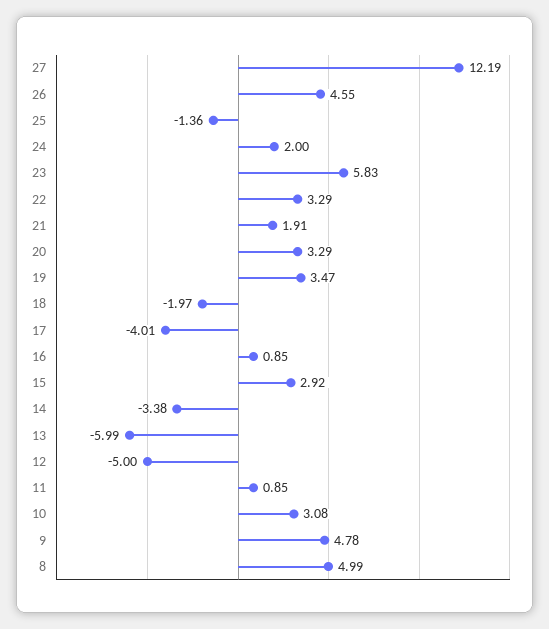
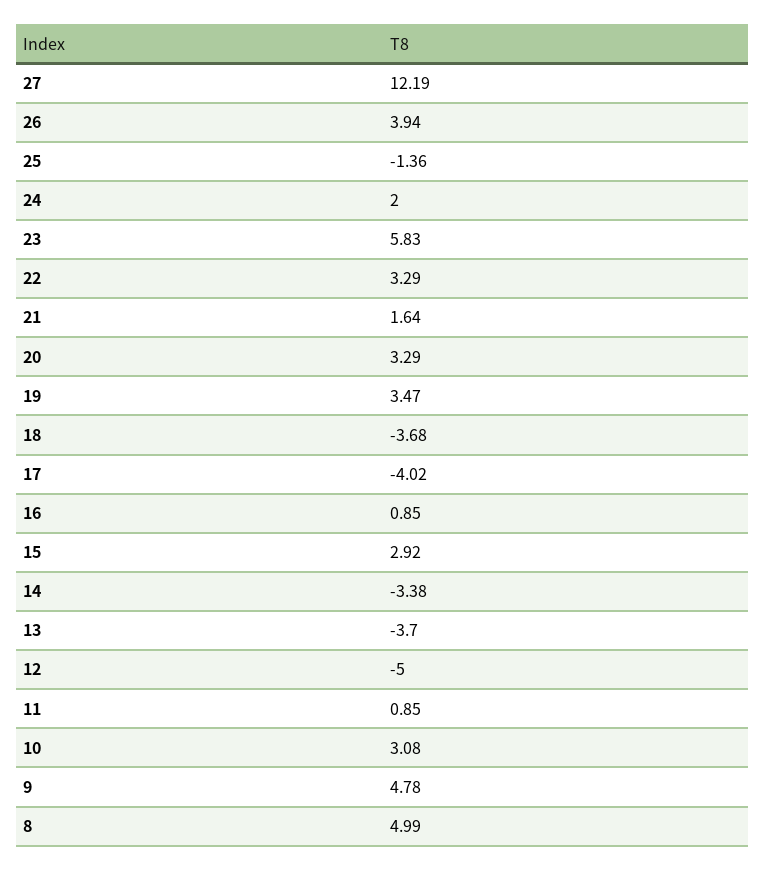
26: 4.55 -> 3.94
21: 1.91 -> 1.64
18: -1.97 -> -3.68
17: -4.01 -> -4.02
13: -5.99 -> -3.7

